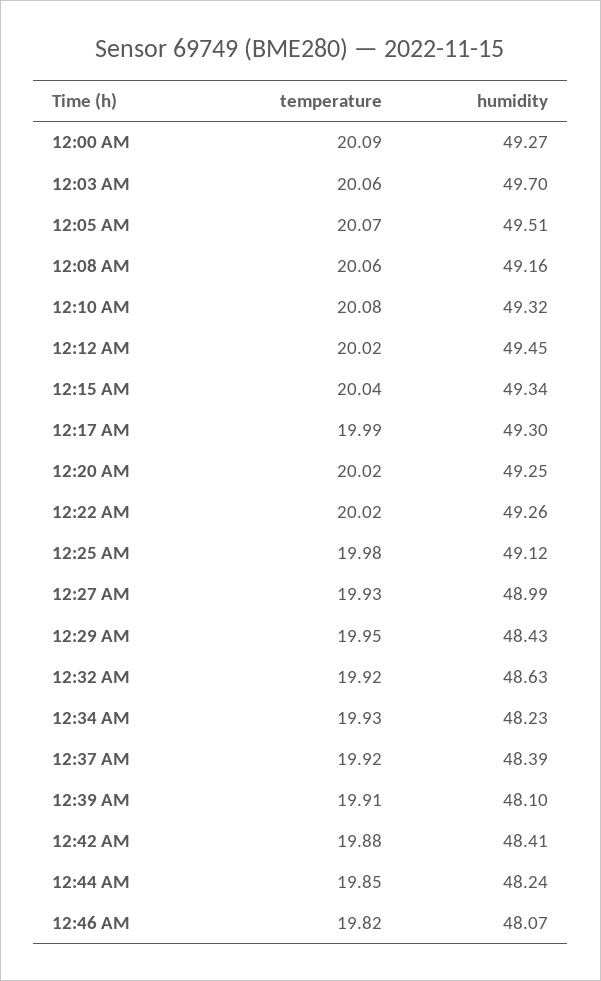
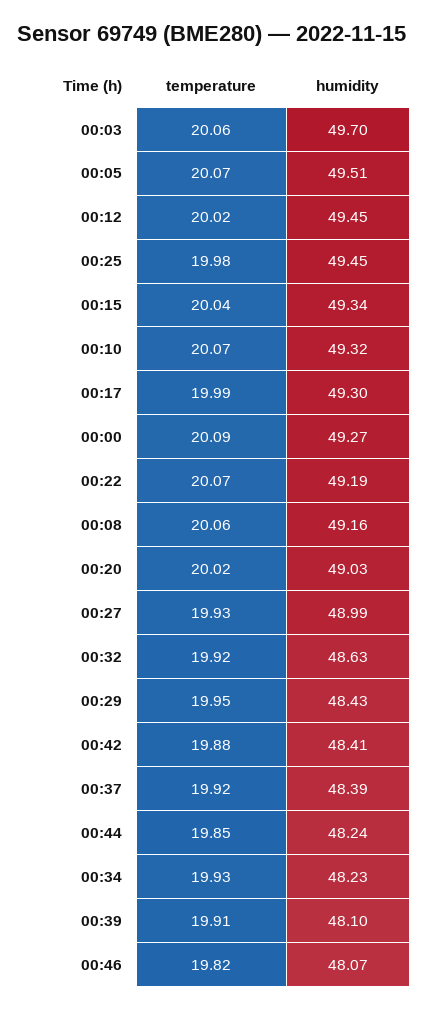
temperature, 12:10 AM: 20.08 -> 20.07
humidity, 12:20 AM: 49.25 -> 49.03
temperature, 12:22 AM: 20.02 -> 20.07
humidity, 12:22 AM: 49.26 -> 49.19
humidity, 12:25 AM: 49.12 -> 49.45

